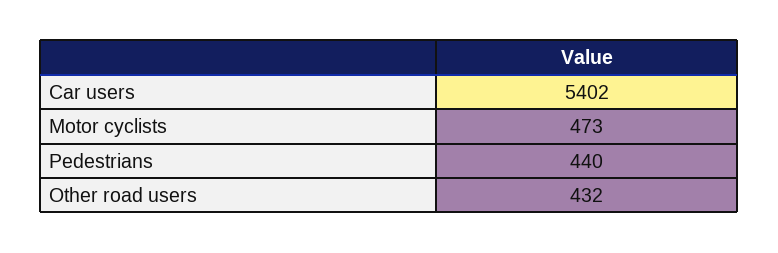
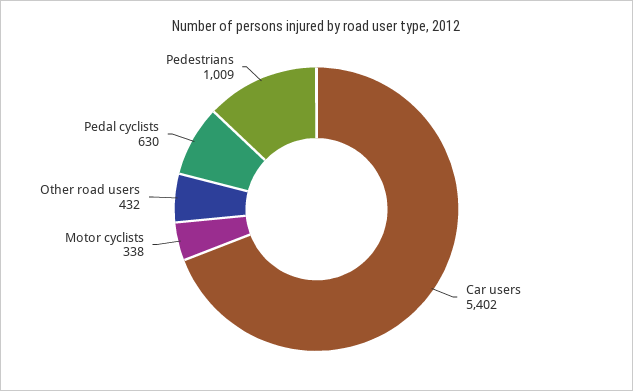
Motor cyclists: 473 -> 338
Pedestrians: 440 -> 1009
Pedal cyclists: none -> 630

